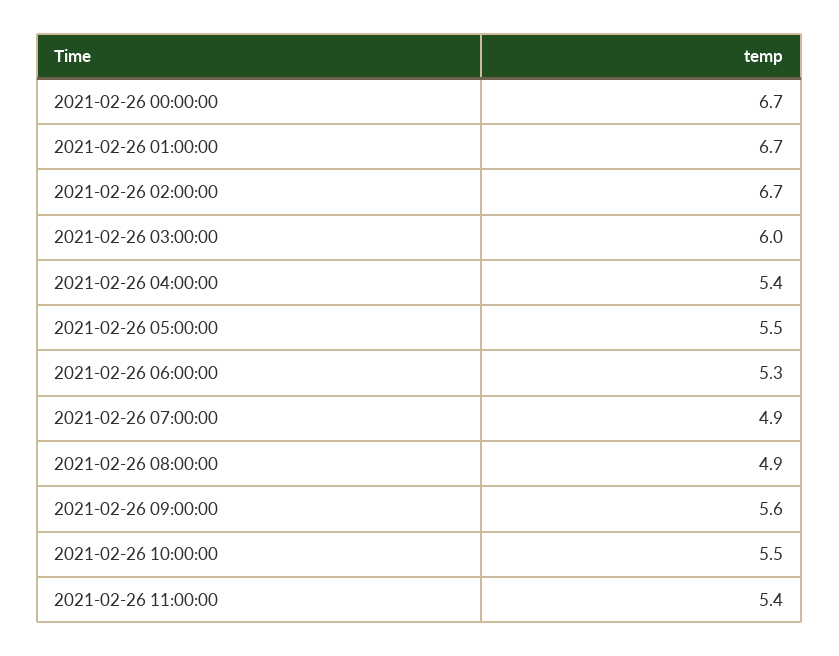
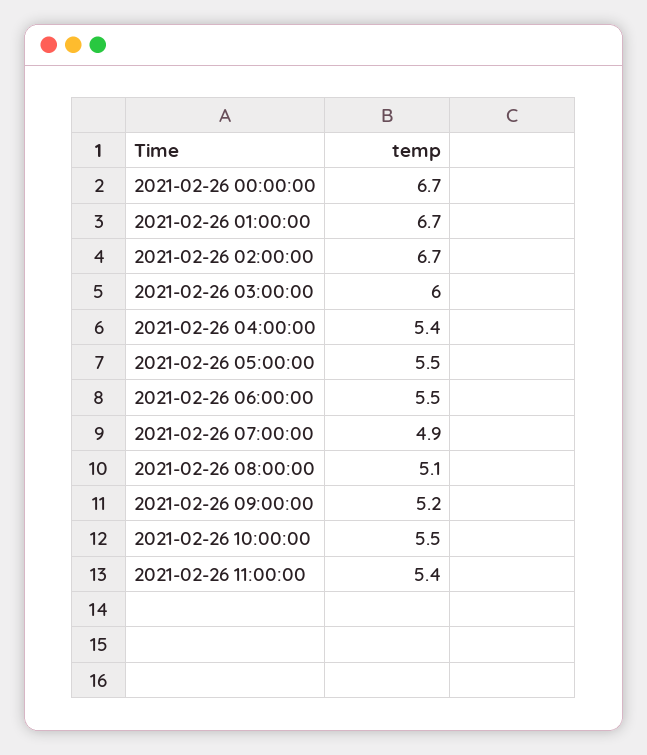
2021-02-26 06:00:00: 5.3 -> 5.5
2021-02-26 08:00:00: 4.9 -> 5.1
2021-02-26 09:00:00: 5.6 -> 5.2

